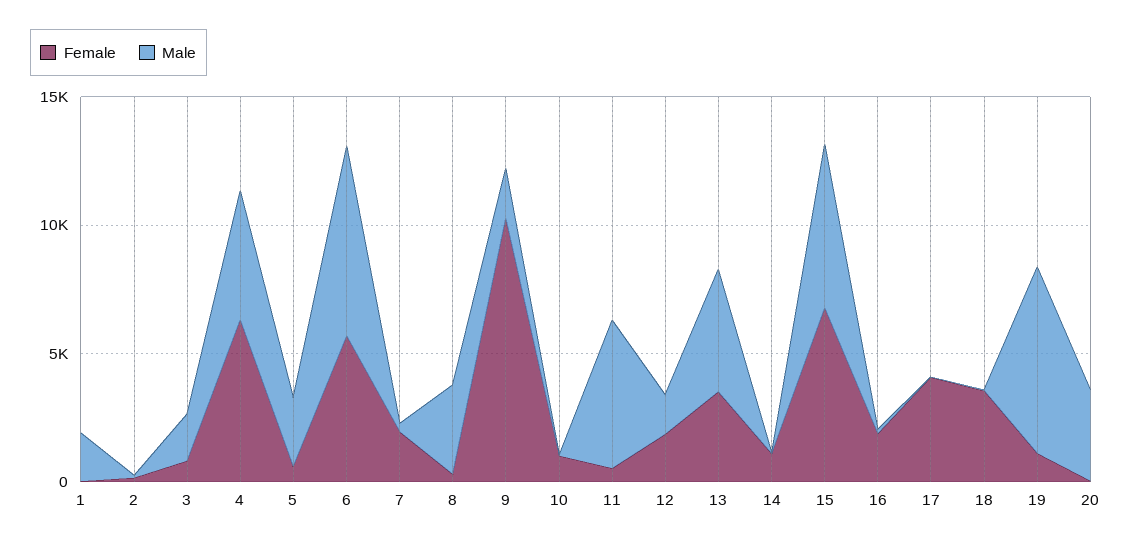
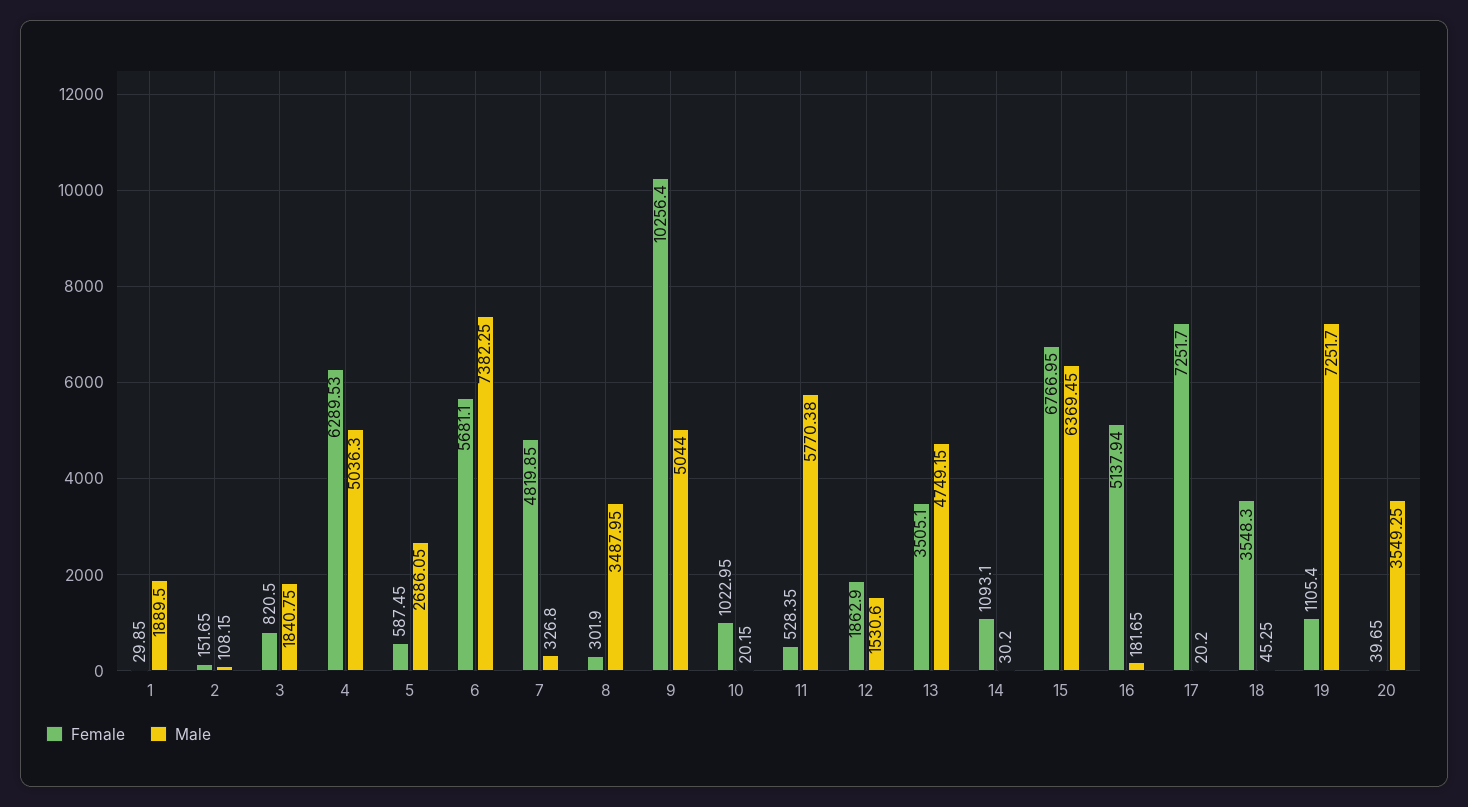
Female, 7: 2000 -> 4819.85
Male, 9: 2000 -> 5044
Female, 16: 2000 -> 5137.94
Female, 17: 4000 -> 7251.7

